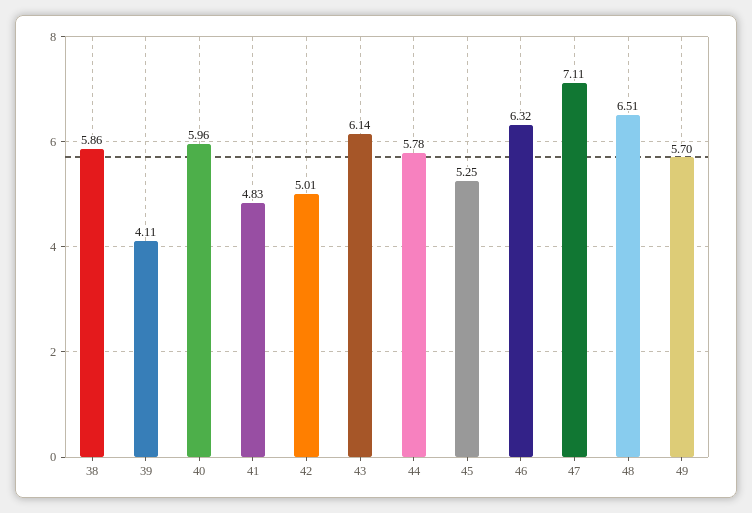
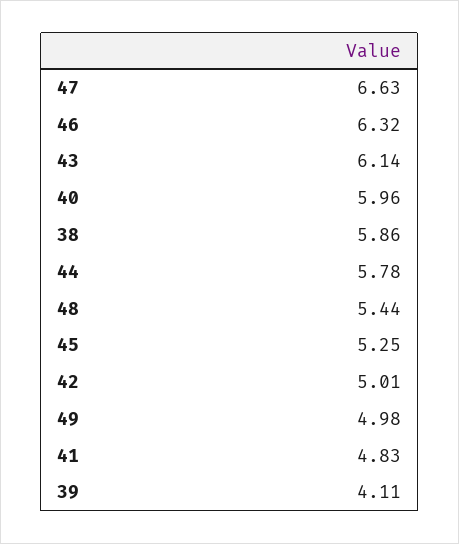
47: 7.11 -> 6.63
48: 6.51 -> 5.44
49: 5.7 -> 4.98

